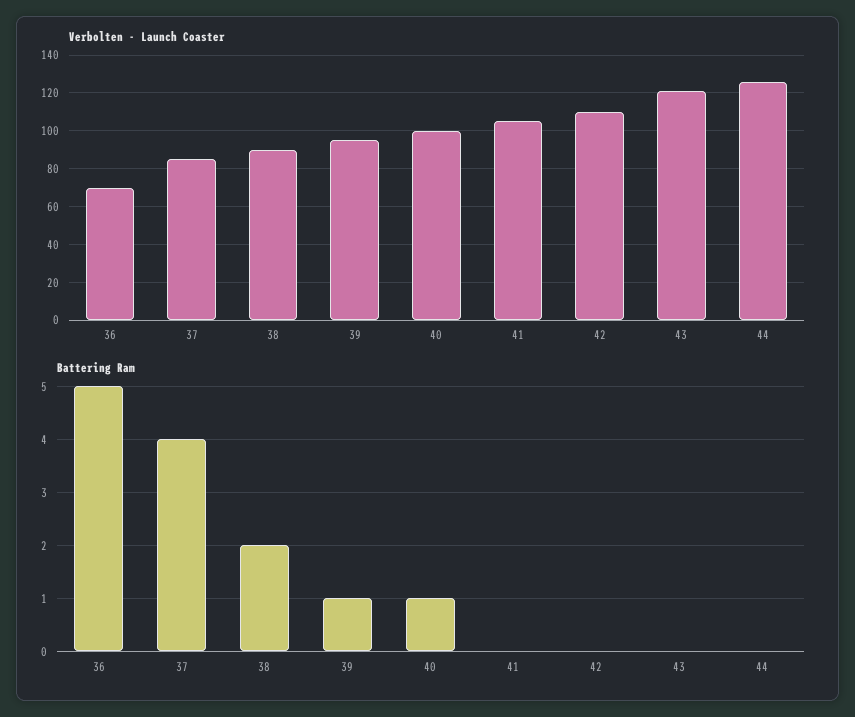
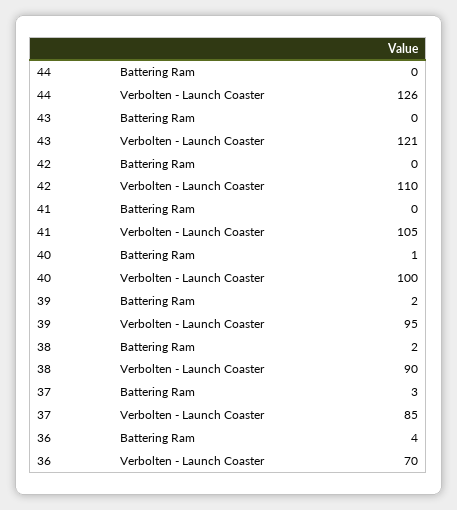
Battering Ram, 36: 5 -> 4
Battering Ram, 37: 4 -> 3
Battering Ram, 39: 1 -> 2

